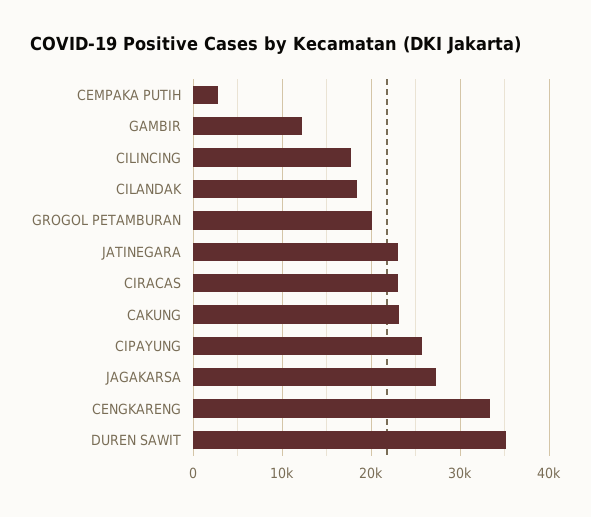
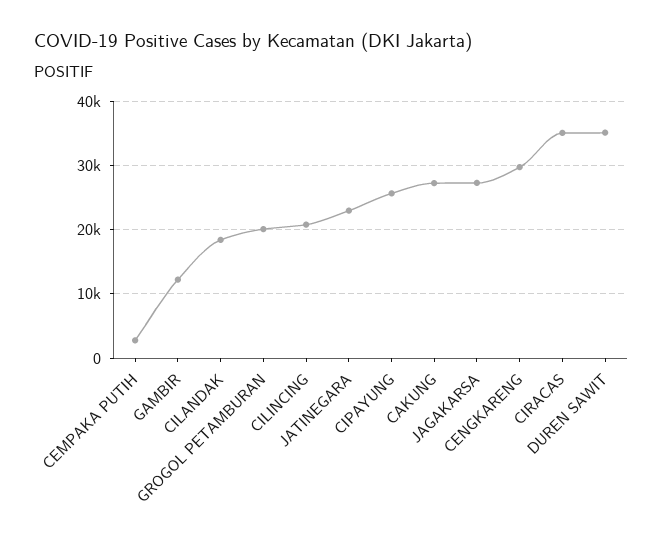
CILINCING: 18000 -> 21000
CIRACAS: 23000 -> 35000
CAKUNG: 23000 -> 27000
CENGKARENG: 33000 -> 30000

